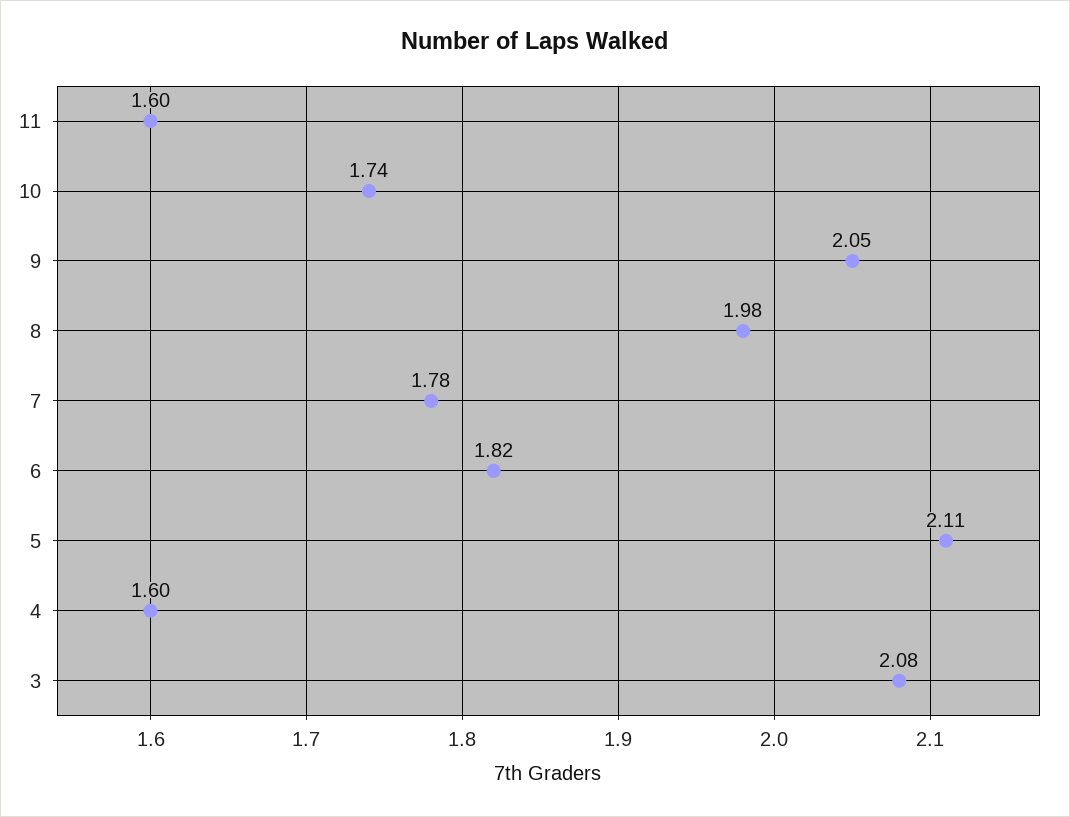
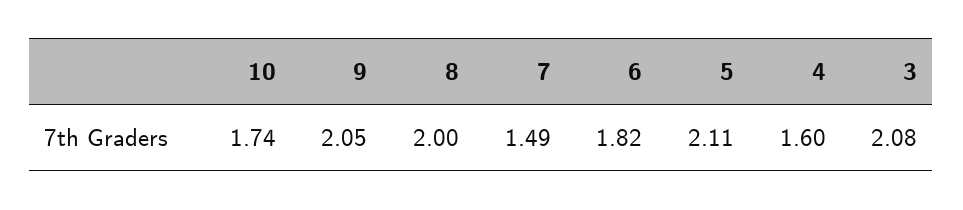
11: 1.6 -> none
8: 1.98 -> 2
7: 1.78 -> 1.49

